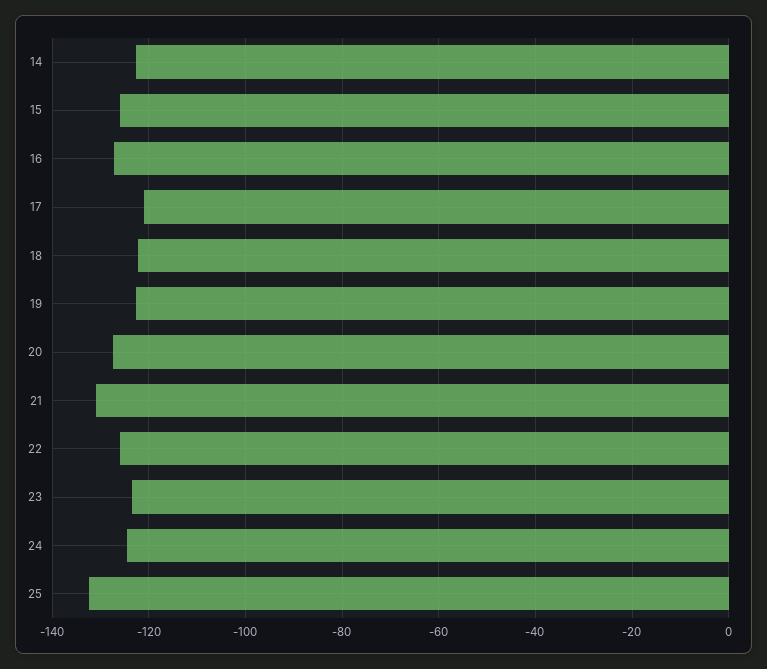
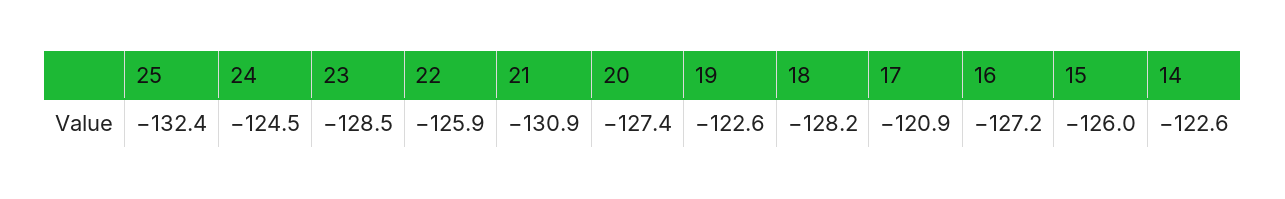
18: -122 -> -128.2
23: -124 -> -128.5

